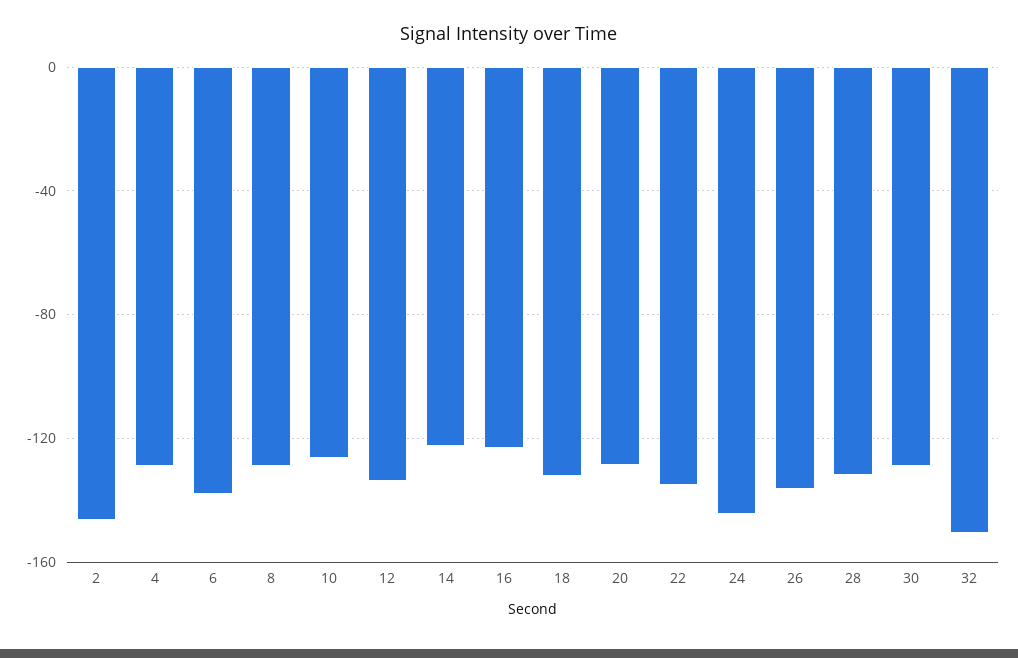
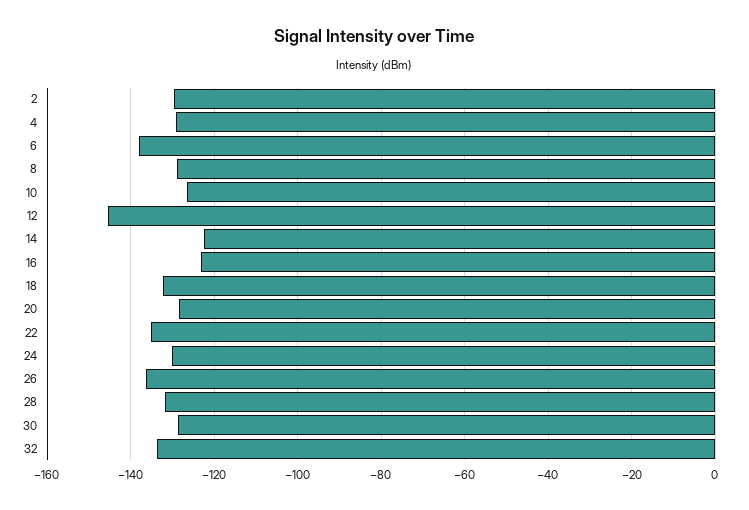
2: -145 -> -130
12: -135 -> -146
24: -145 -> -130
32: -150 -> -134

